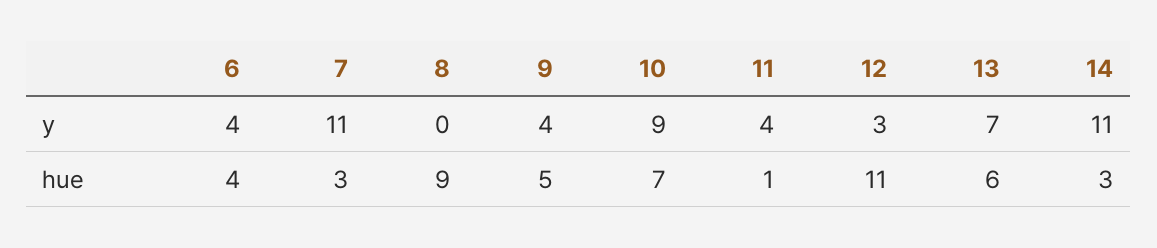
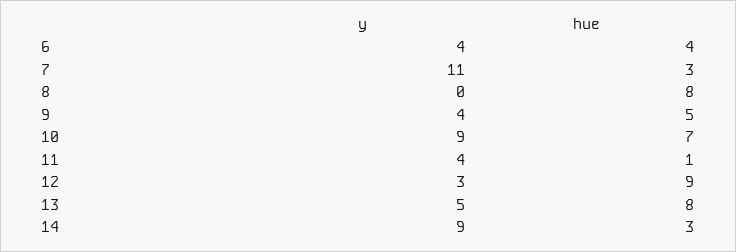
13, y: 7 -> 5
14, y: 11 -> 9
8, hue: 9 -> 8
12, hue: 11 -> 9
13, hue: 6 -> 8

